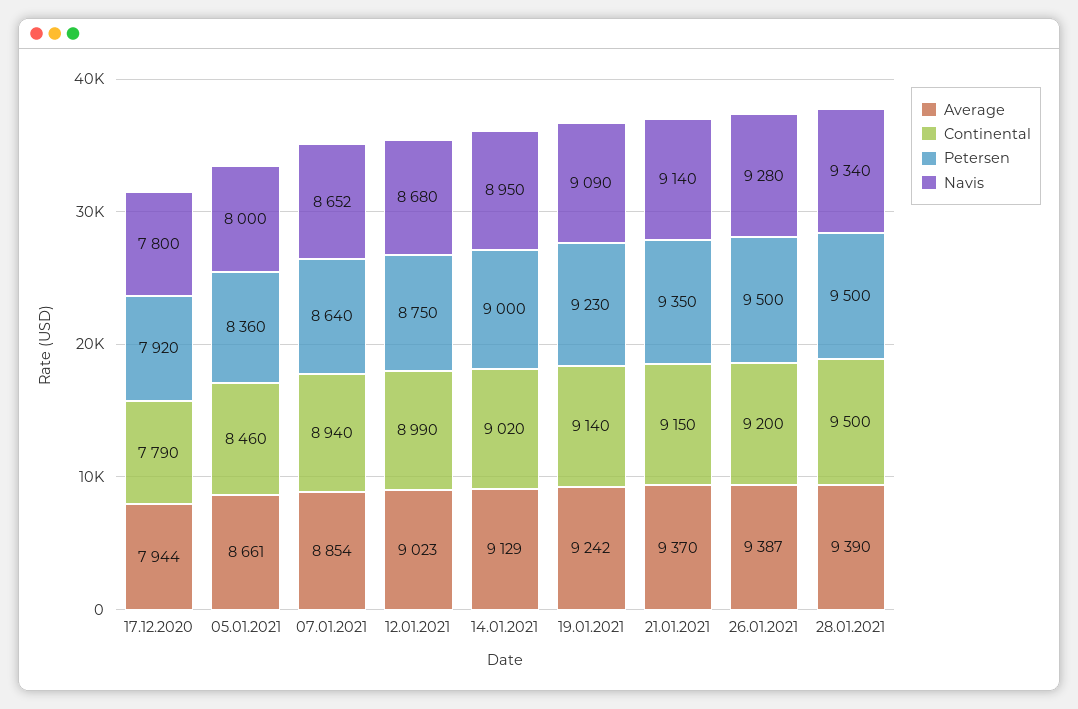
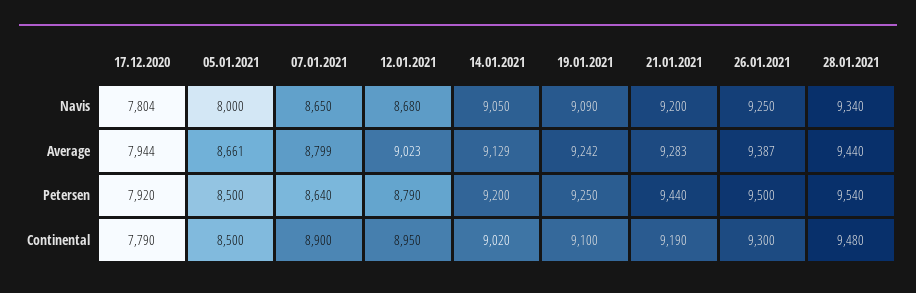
Navis, 17.12.2020: 7800 -> 7804
Continental, 05.01.2021: 8460 -> 8500
Petersen, 05.01.2021: 8360 -> 8500
Average, 07.01.2021: 8854 -> 8799
Continental, 07.01.2021: 8940 -> 8900
Navis, 07.01.2021: 8652 -> 8650
Continental, 12.01.2021: 8990 -> 8950
Petersen, 12.01.2021: 8750 -> 8790
Petersen, 14.01.2021: 9000 -> 9200
Navis, 14.01.2021: 8950 -> 9050
Continental, 19.01.2021: 9140 -> 9100
Petersen, 19.01.2021: 9230 -> 9250
Average, 21.01.2021: 9370 -> 9283
Continental, 21.01.2021: 9150 -> 9190
Petersen, 21.01.2021: 9350 -> 9440
Navis, 21.01.2021: 9140 -> 9200
Continental, 26.01.2021: 9200 -> 9300
Navis, 26.01.2021: 9280 -> 9250
Average, 28.01.2021: 9390 -> 9440
Continental, 28.01.2021: 9500 -> 9480
Petersen, 28.01.2021: 9500 -> 9540

